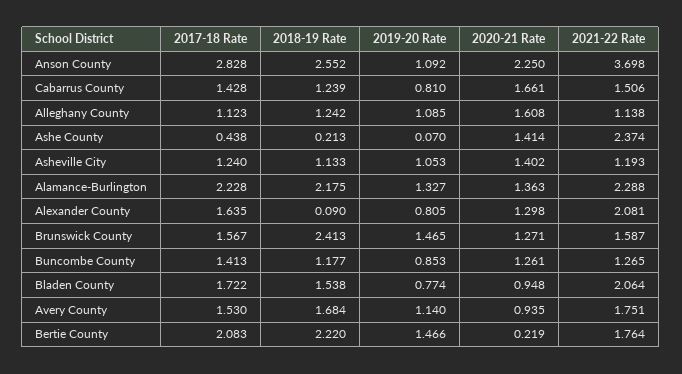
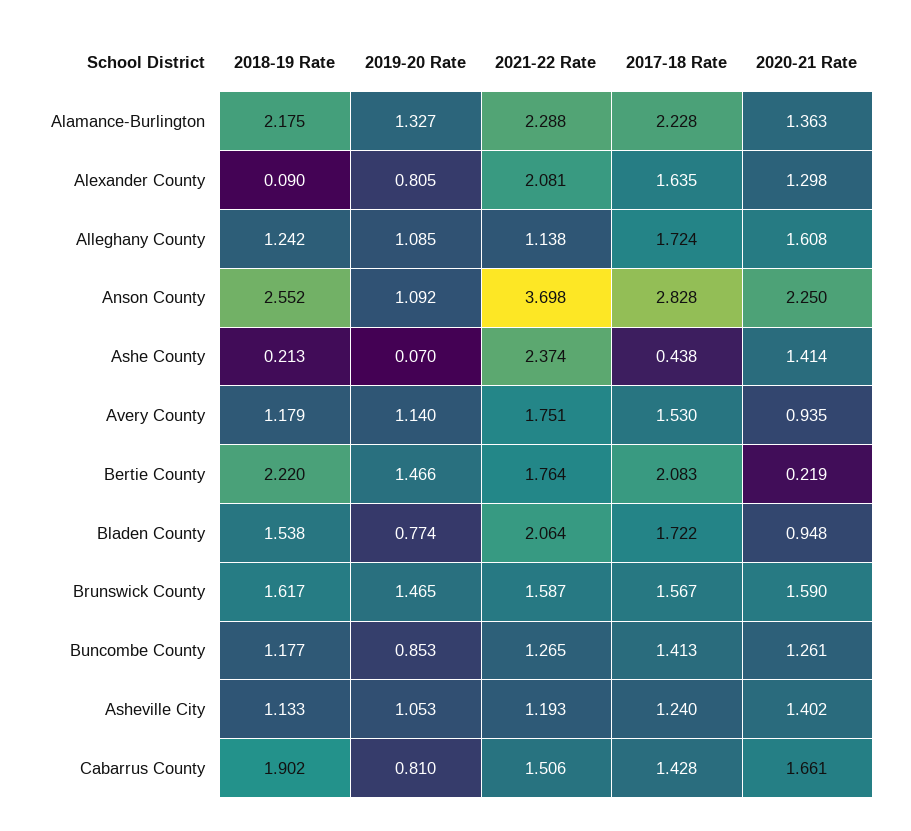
2018-19 Rate, Cabarrus County: 1.239 -> 1.902
2017-18 Rate, Alleghany County: 1.123 -> 1.724
2018-19 Rate, Brunswick County: 2.413 -> 1.617
2020-21 Rate, Brunswick County: 1.271 -> 1.59
2018-19 Rate, Avery County: 1.684 -> 1.179

